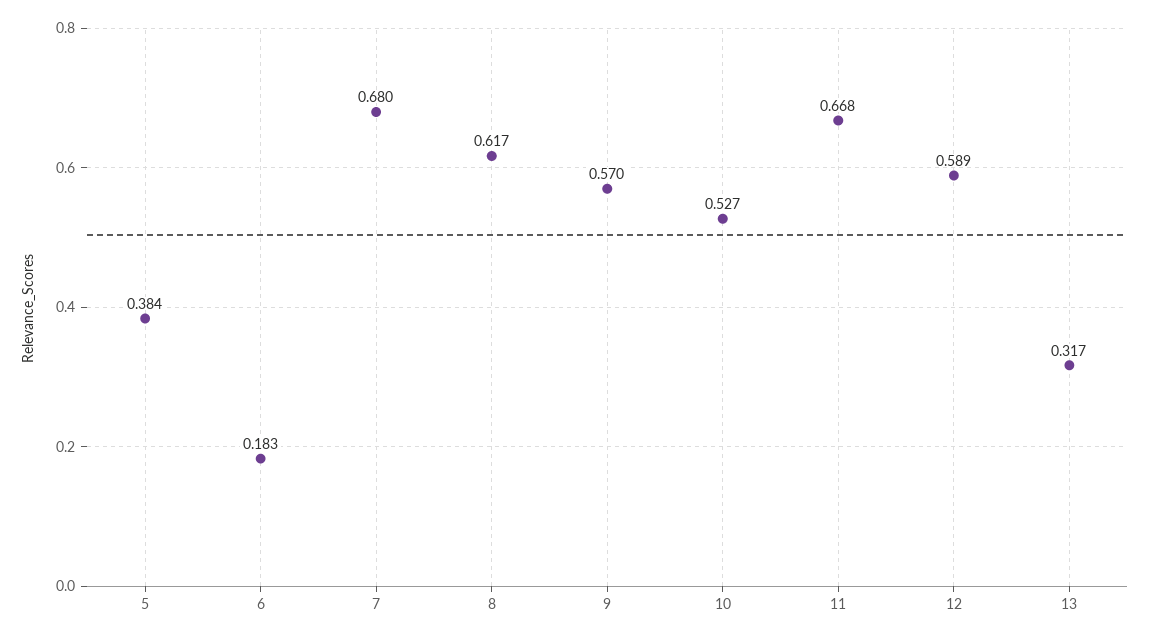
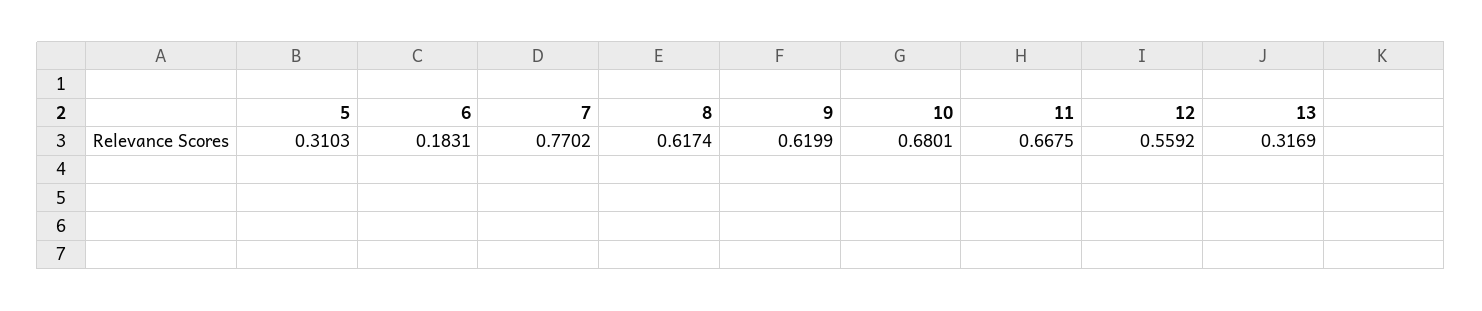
5: 0.384 -> 0.3103
7: 0.68 -> 0.7702
9: 0.57 -> 0.6199
10: 0.527 -> 0.6801
12: 0.589 -> 0.5592

